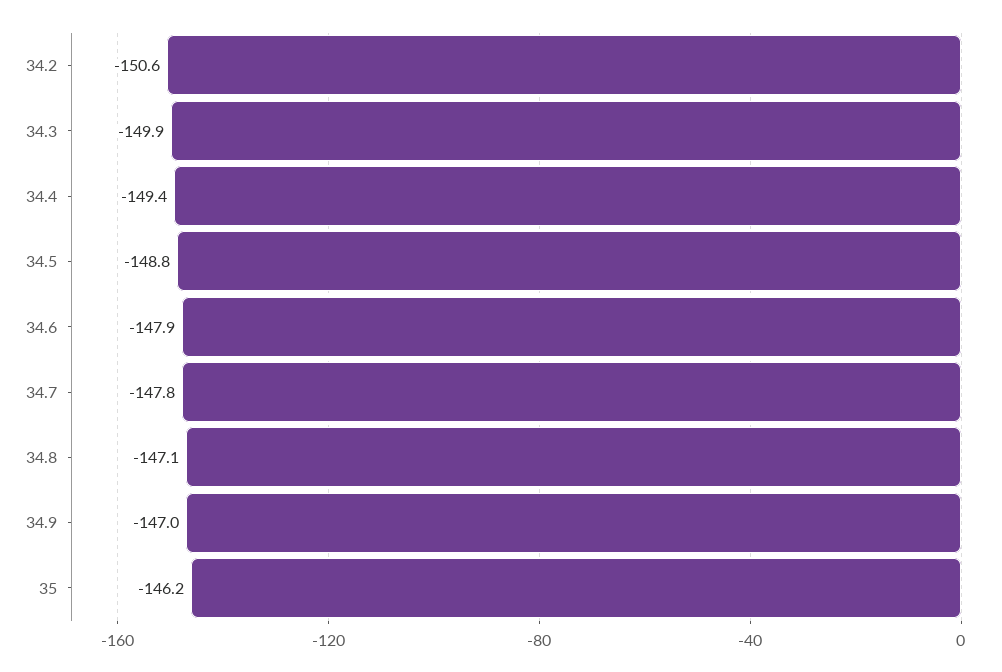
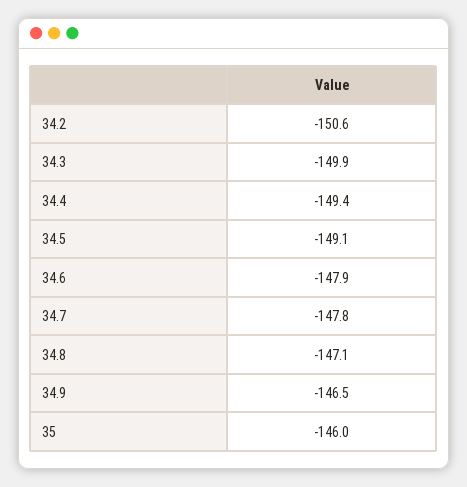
34.5: -148.8 -> -149.1
34.9: -147 -> -146.5
35: -146.2 -> -146

